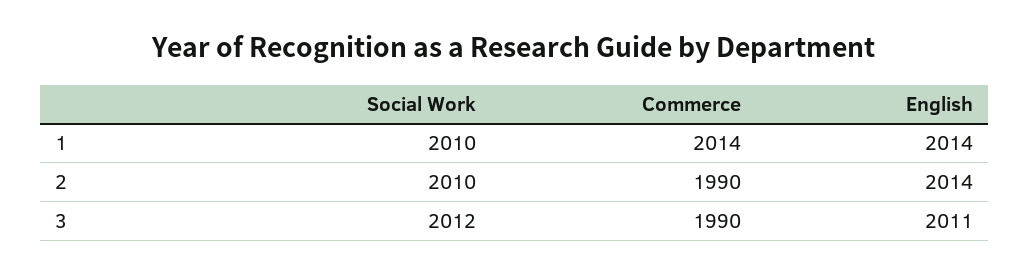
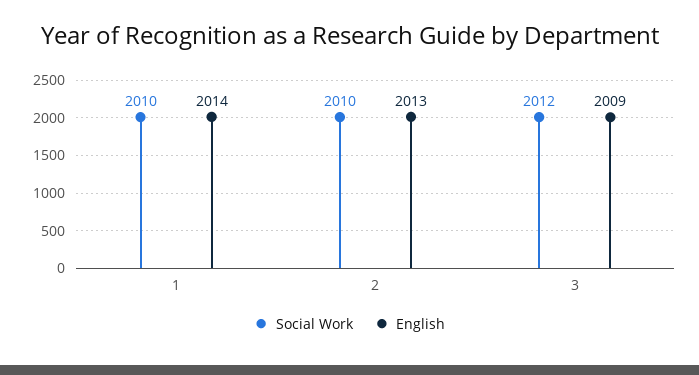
Commerce, 1: 2014 -> none
Commerce, 2: 1990 -> none
English, 2: 2014 -> 2013
Commerce, 3: 1990 -> none
English, 3: 2011 -> 2009

